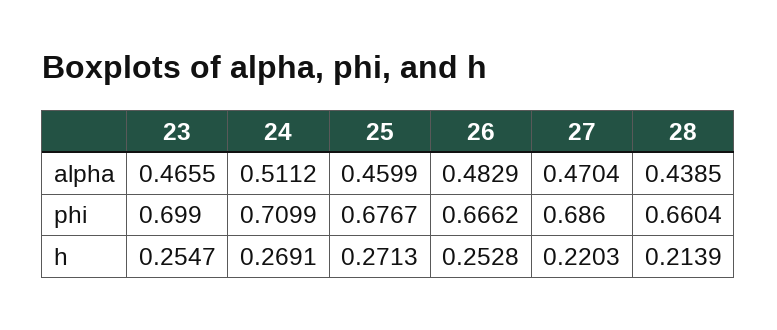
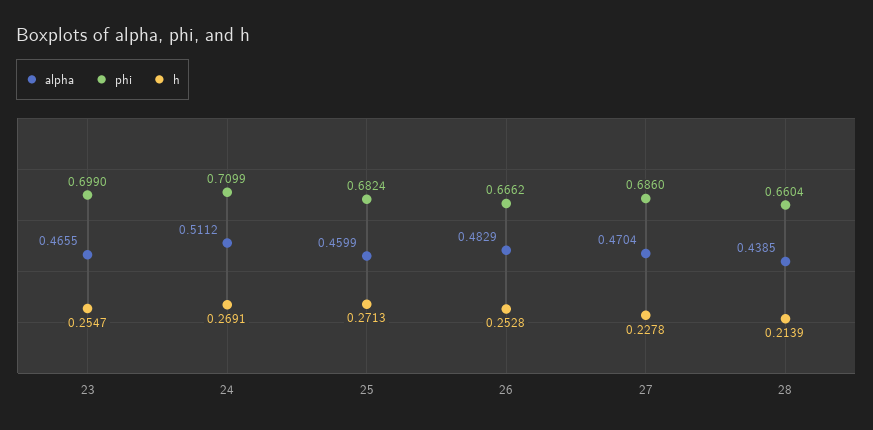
phi, 25: 0.6767 -> 0.6824
h, 27: 0.2203 -> 0.2278

